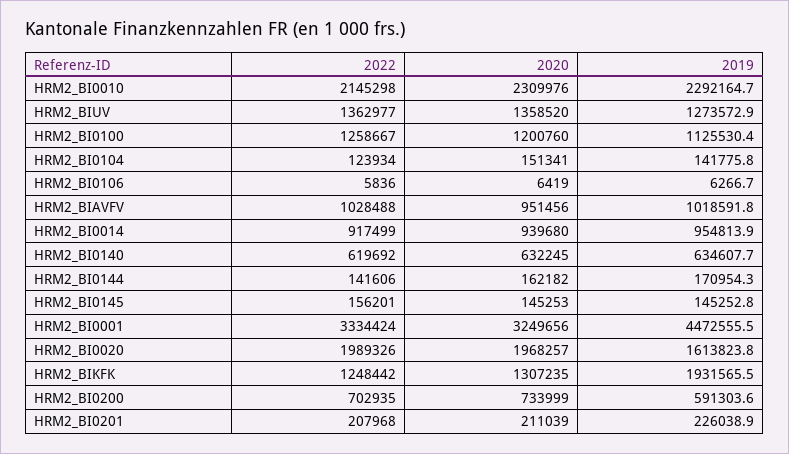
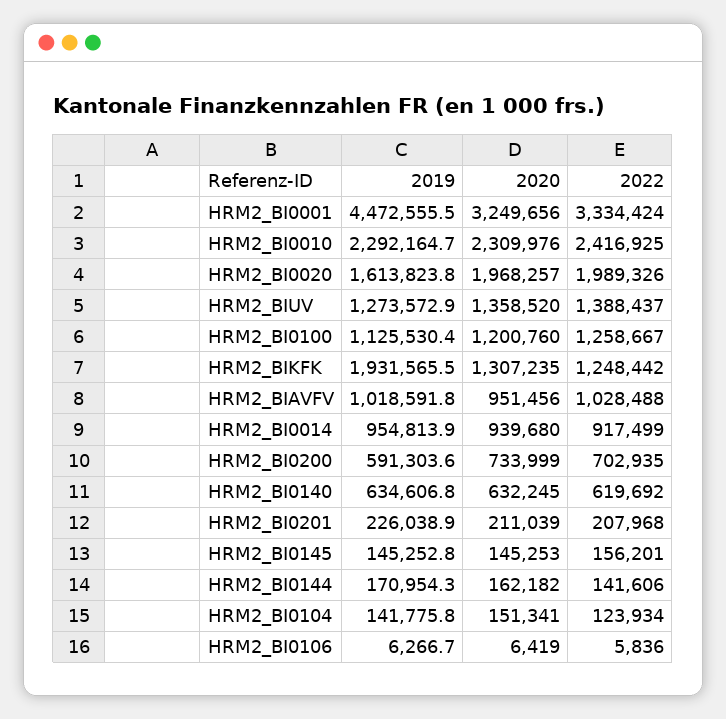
2022, HRM2_BI0010: 2145298 -> 2416925
2022, HRM2_BIUV: 1362977 -> 1388437
2019, HRM2_BI0140: 634607.7 -> 634606.8

